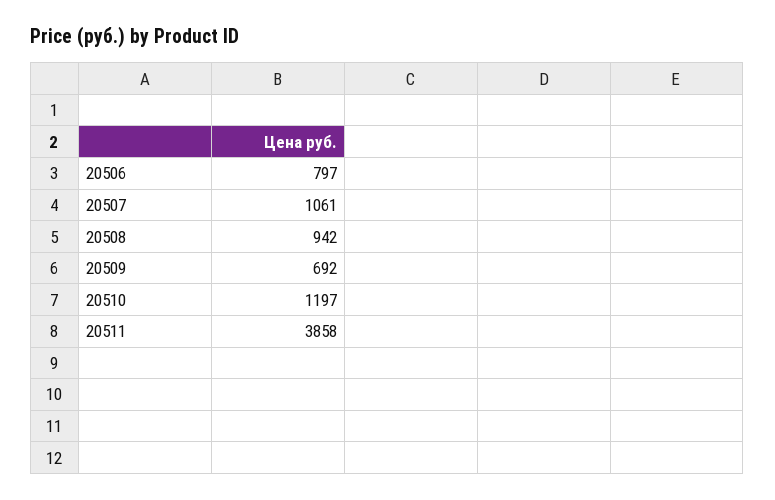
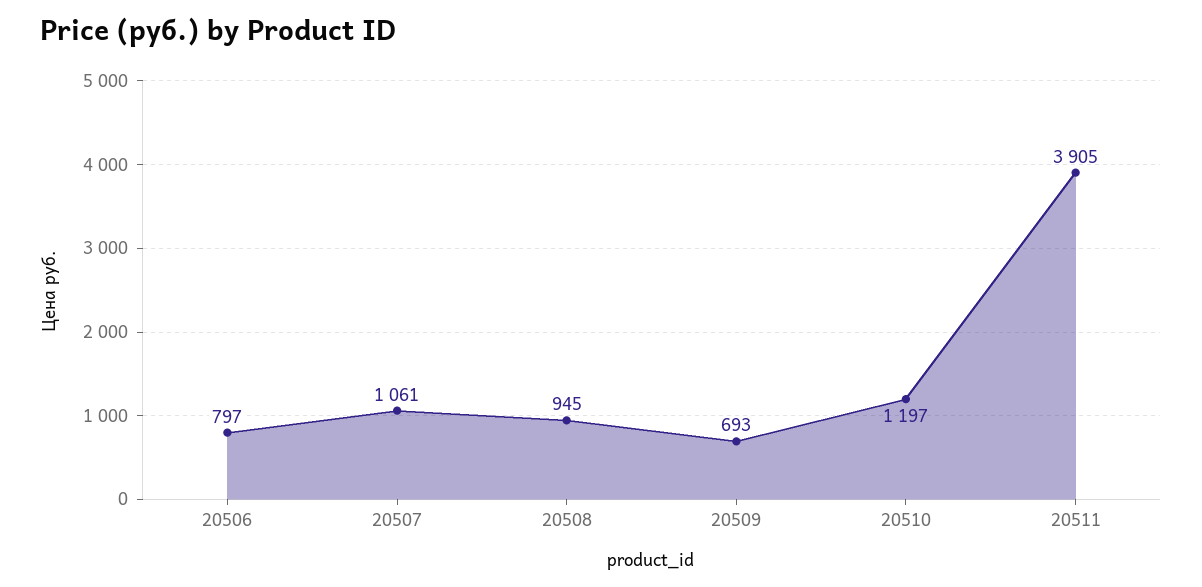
20508: 942 -> 945
20509: 692 -> 693
20511: 3858 -> 3905

